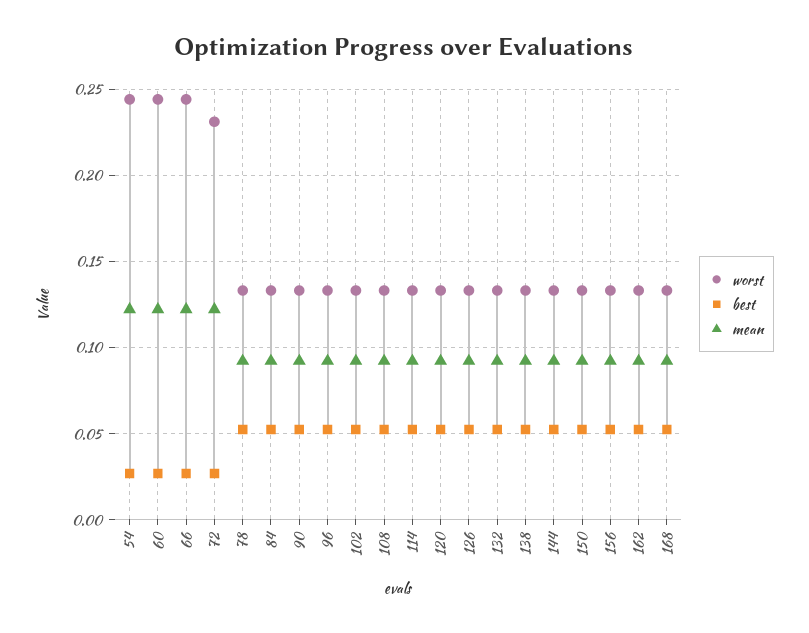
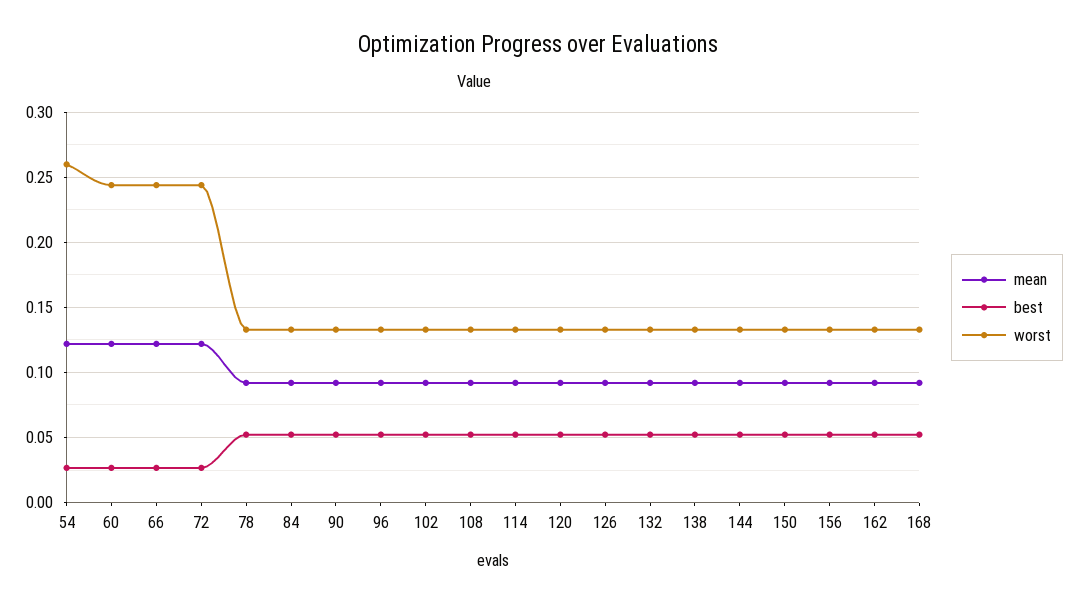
worst, 54: 0.245 -> 0.26
worst, 72: 0.23 -> 0.245

